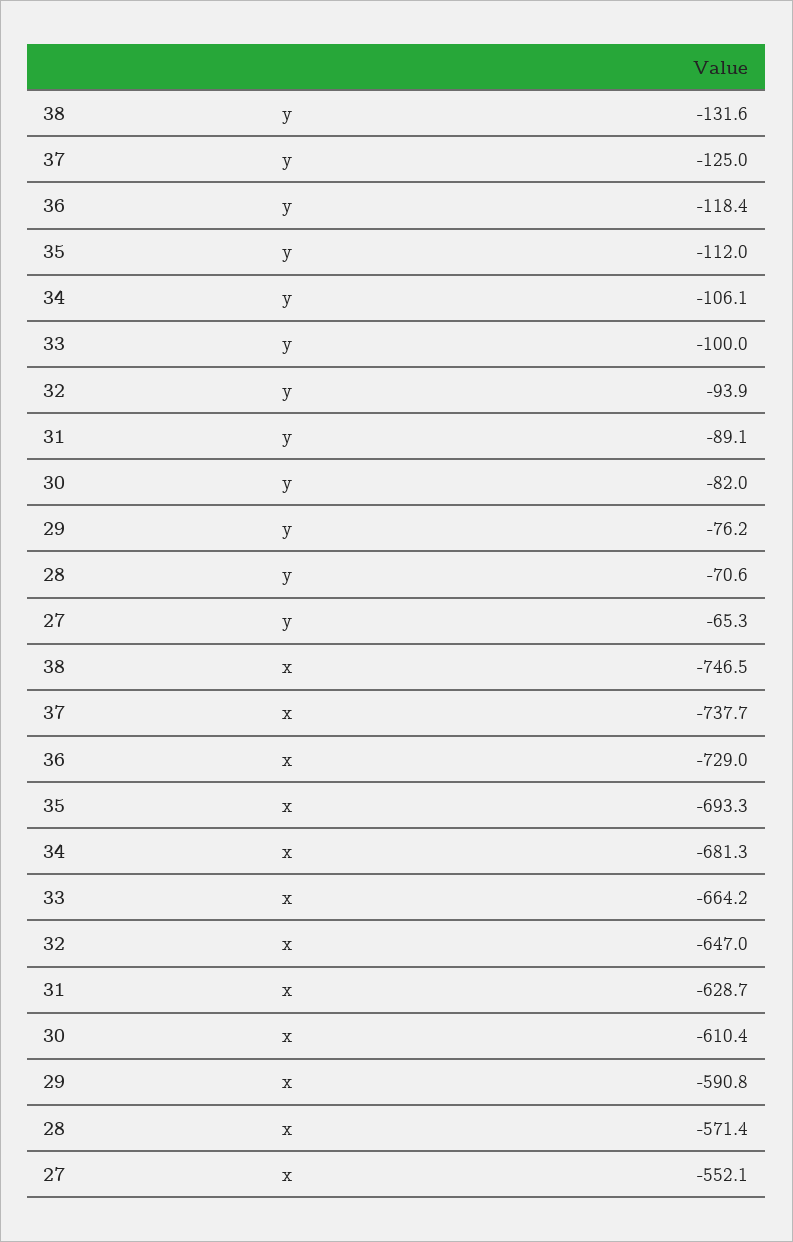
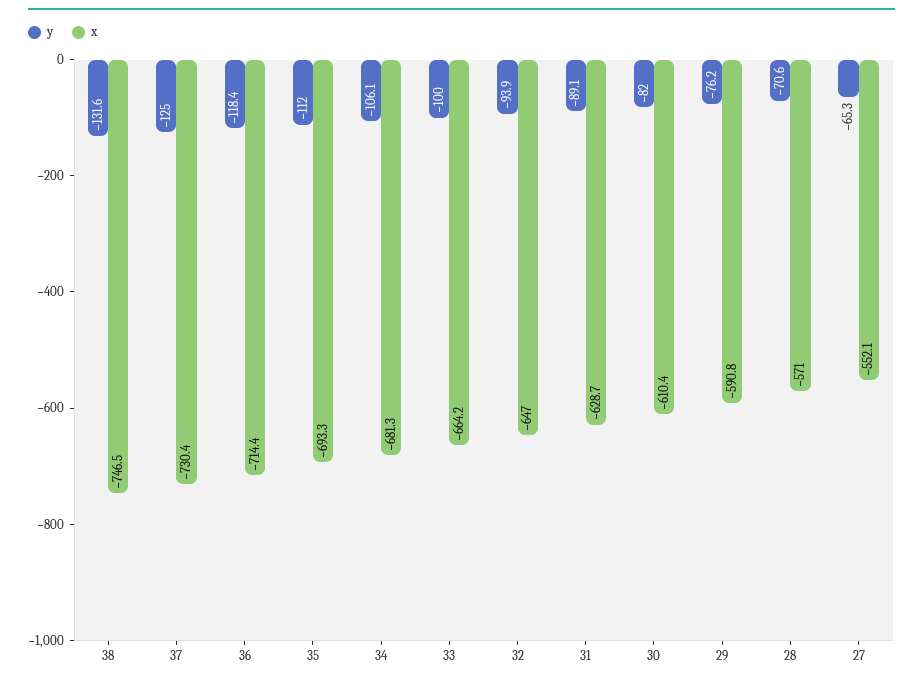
x, 37: -737.7 -> -730.4
x, 36: -729 -> -714.4
x, 28: -571.4 -> -571

